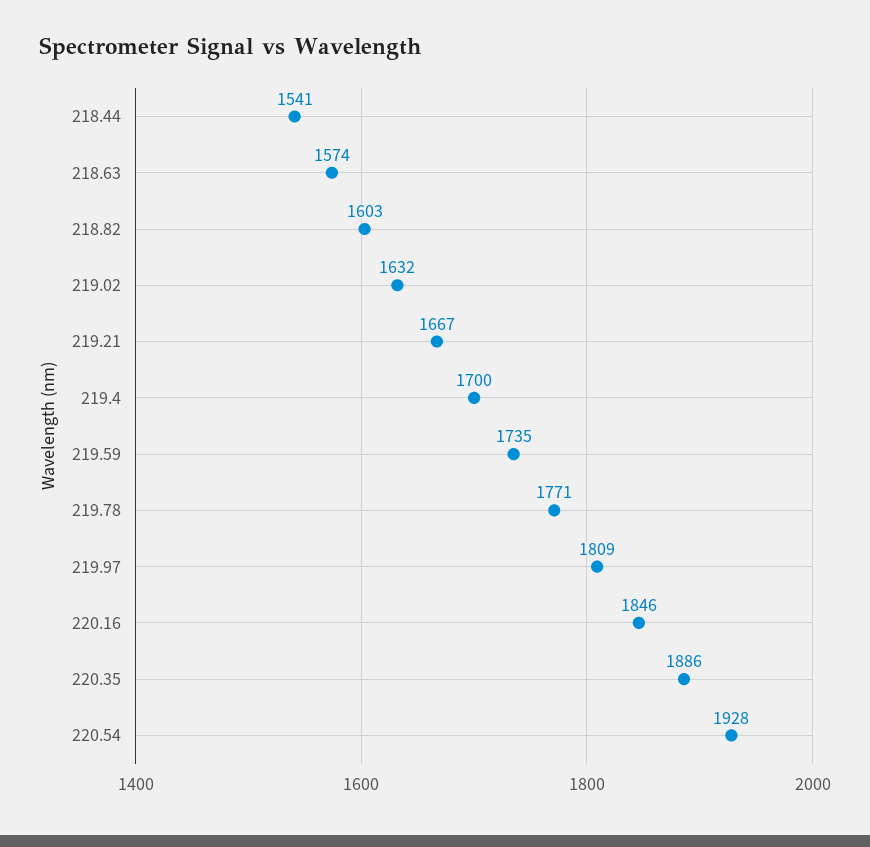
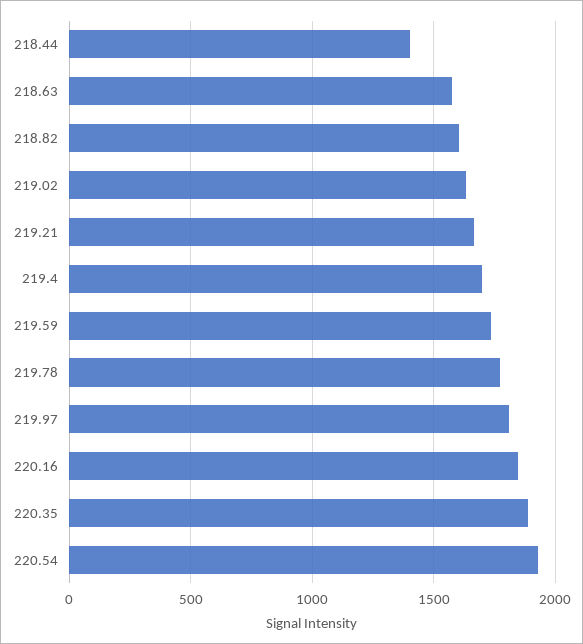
218.44: 1541 -> 1400

